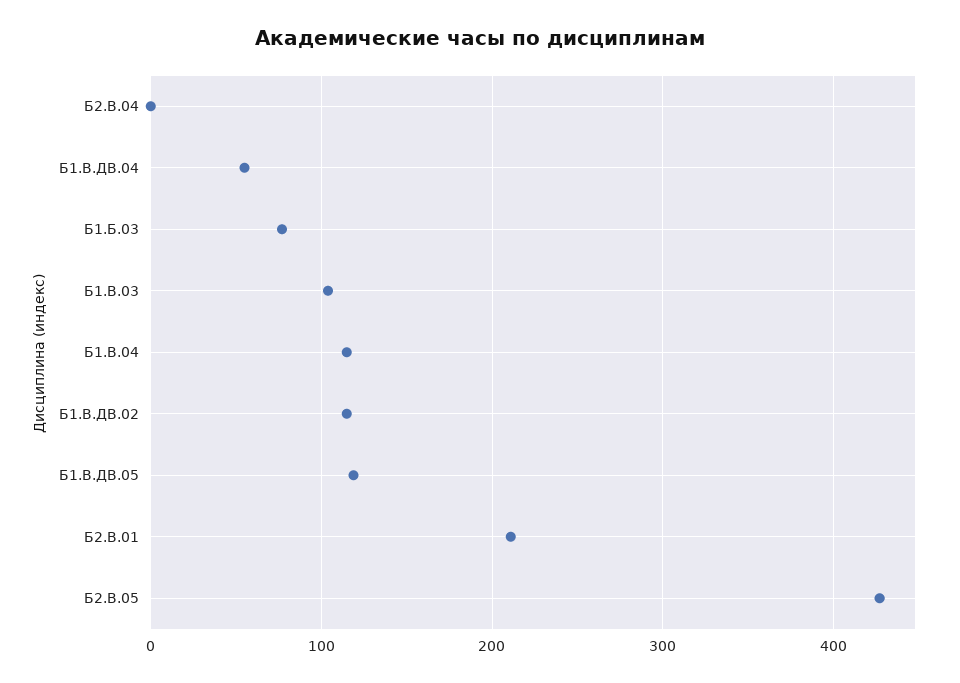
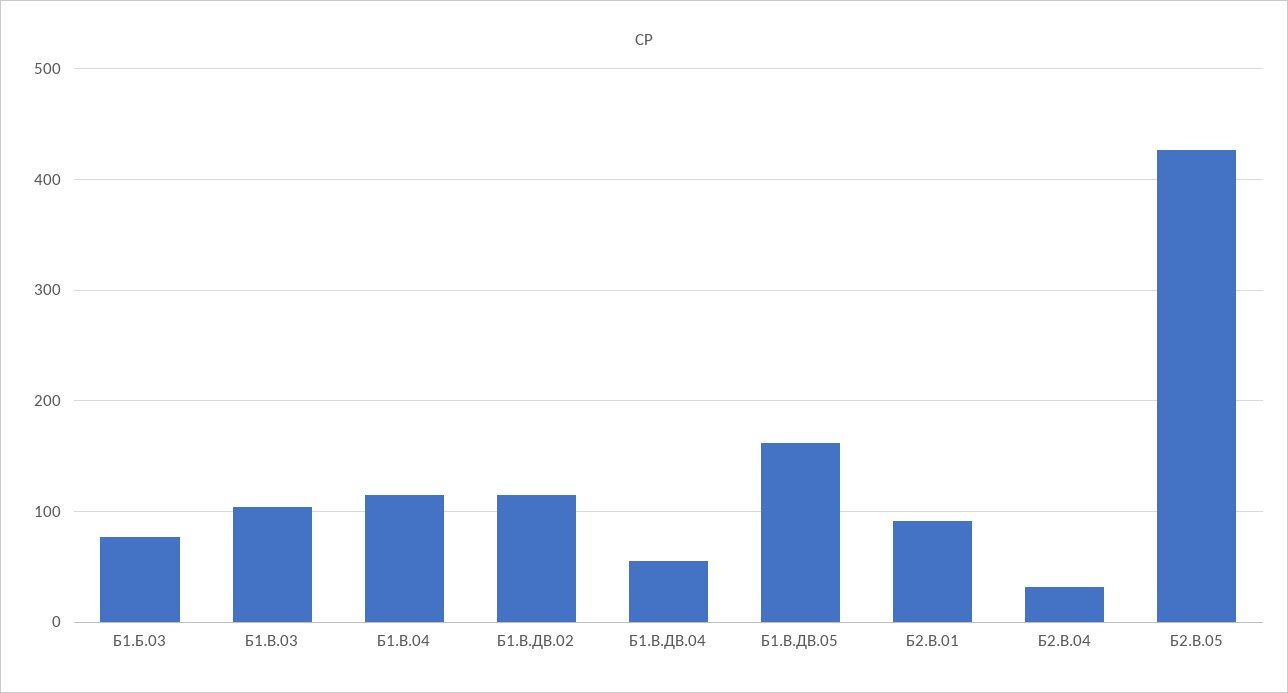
Б2.В.04: 0 -> 30
Б1.В.ДВ.05: 120 -> 160
Б2.В.01: 210 -> 90

